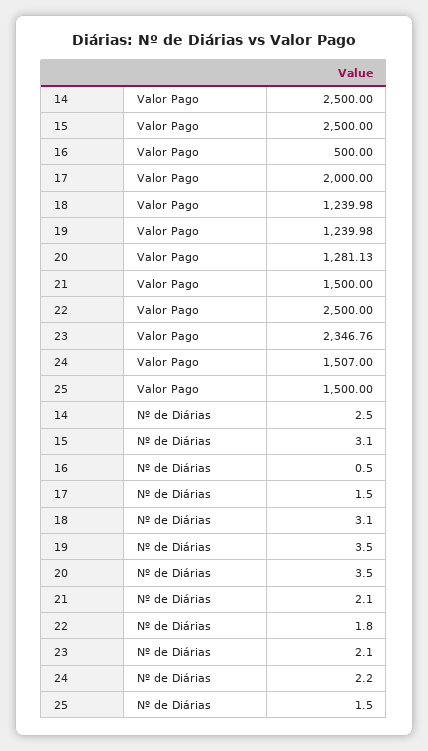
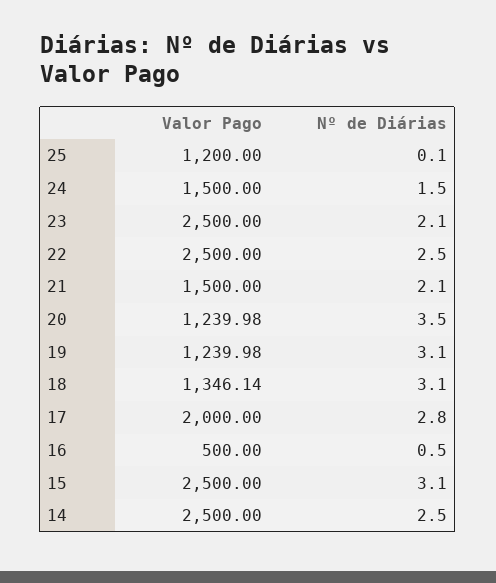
18, Valor Pago: 1239.98 -> 1346.14
20, Valor Pago: 1281.13 -> 1239.98
23, Valor Pago: 2346.76 -> 2500
24, Valor Pago: 1507 -> 1500
25, Valor Pago: 1500 -> 1200
17, Nº de Diárias: 1.5 -> 2.8
19, Nº de Diárias: 3.5 -> 3.1
22, Nº de Diárias: 1.8 -> 2.5
24, Nº de Diárias: 2.2 -> 1.5
25, Nº de Diárias: 1.5 -> 0.1

